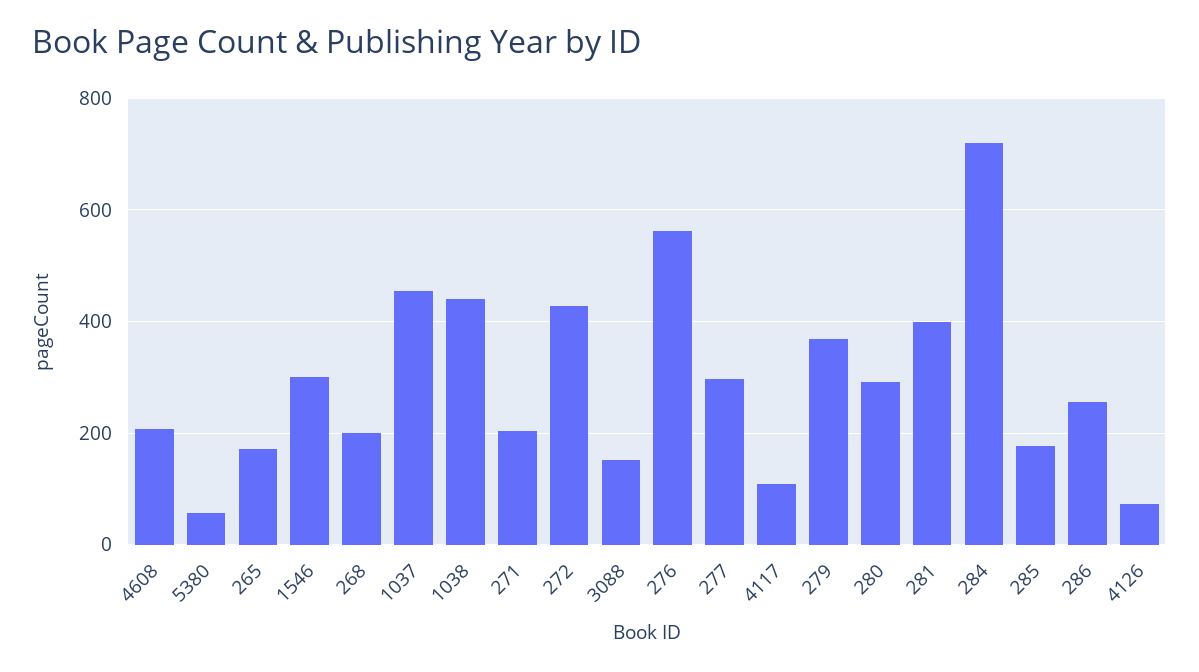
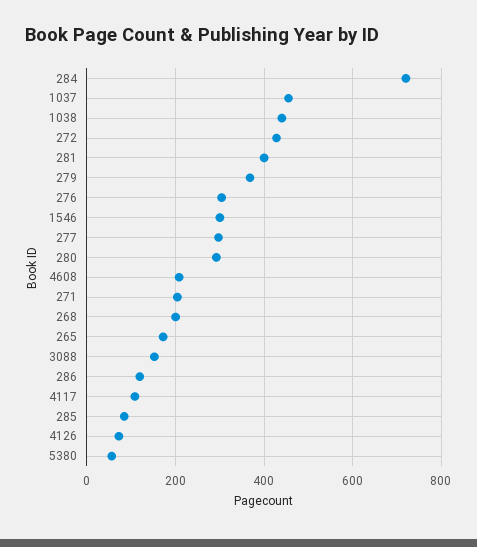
276: 560 -> 300
285: 180 -> 80
286: 260 -> 120

